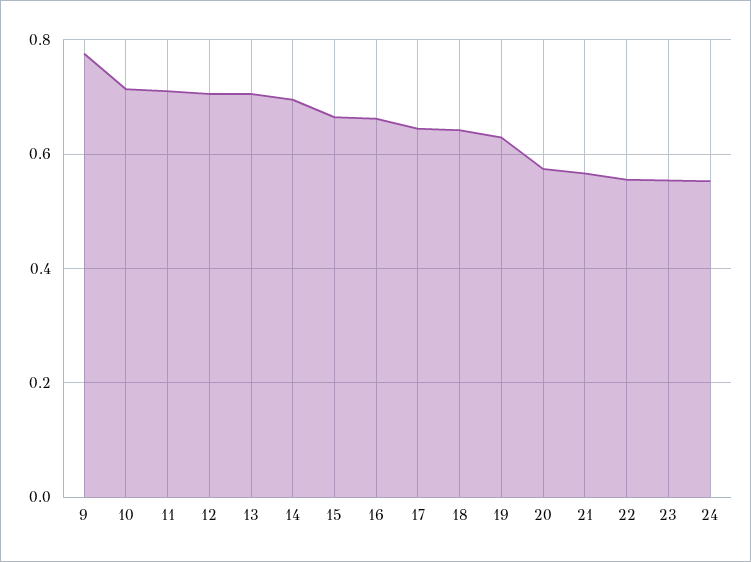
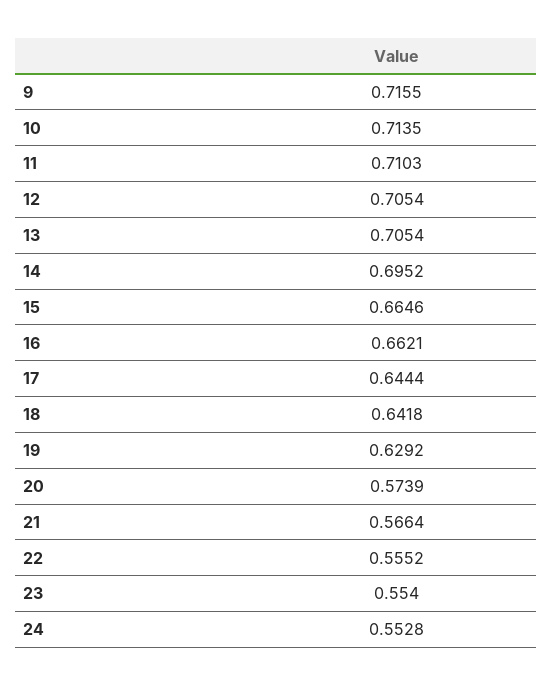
9: 0.78 -> 0.7155

